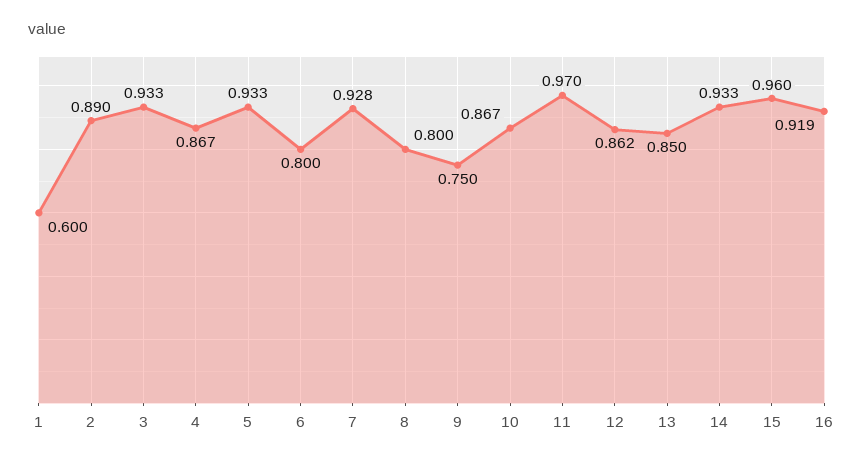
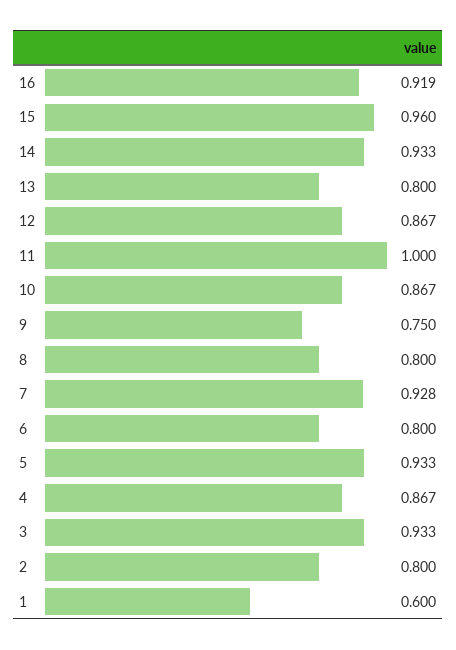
2: 0.89 -> 0.8
11: 0.97 -> 1
12: 0.862 -> 0.867
13: 0.85 -> 0.8

